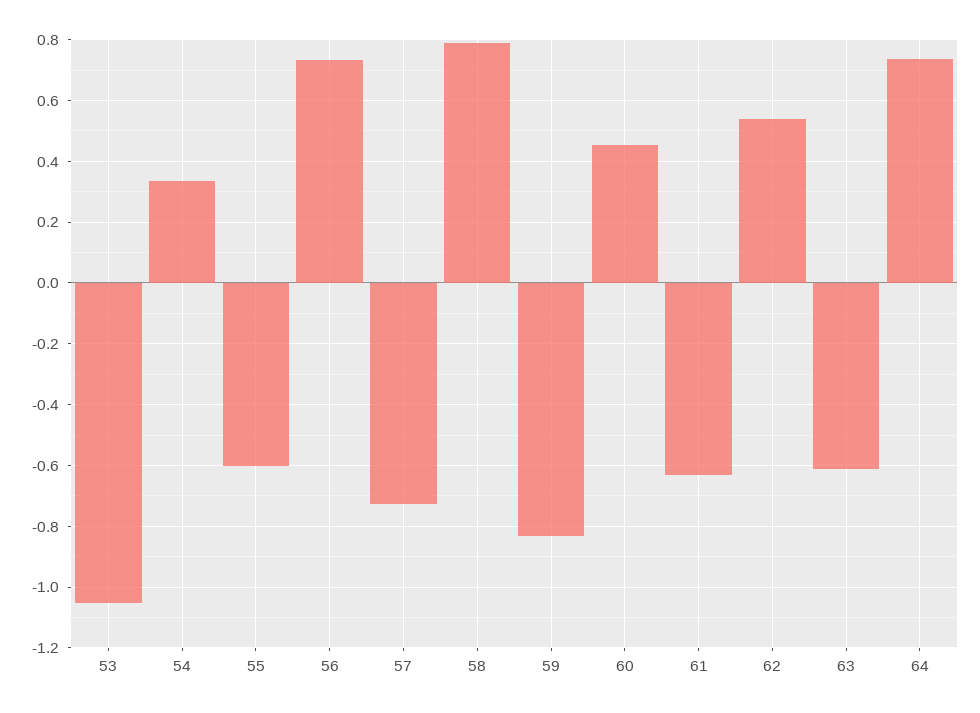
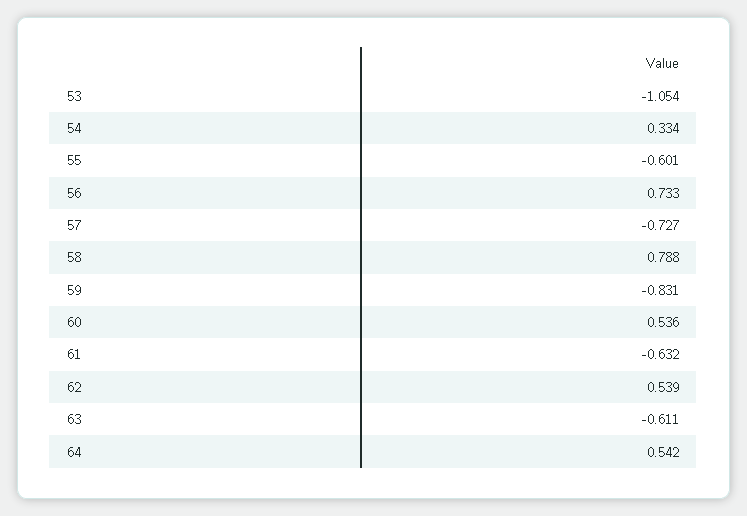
60: 0.46 -> 0.536
64: 0.74 -> 0.542

